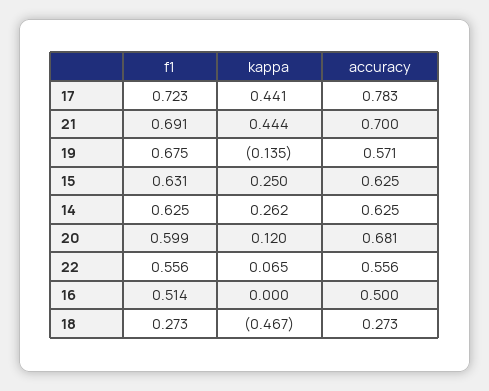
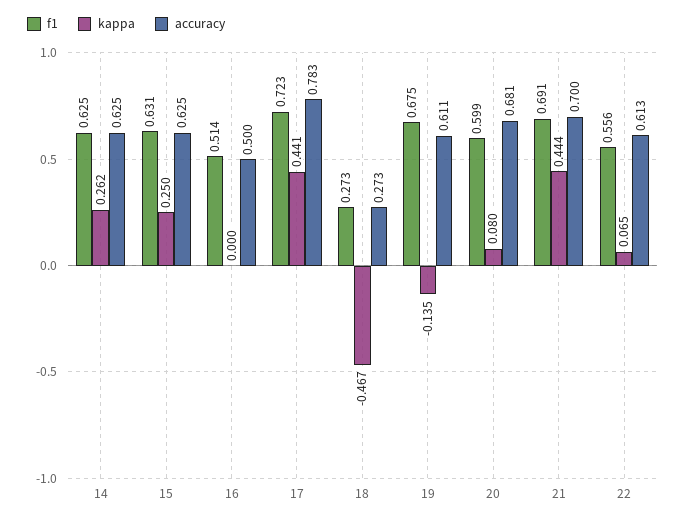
accuracy, 19: 0.571 -> 0.611
kappa, 20: 0.12 -> 0.08
accuracy, 22: 0.556 -> 0.613

